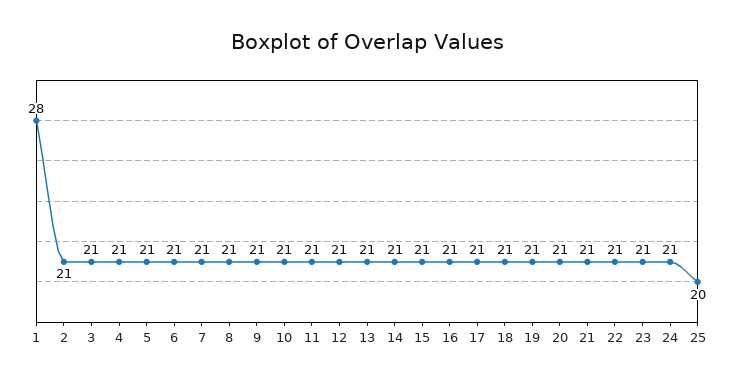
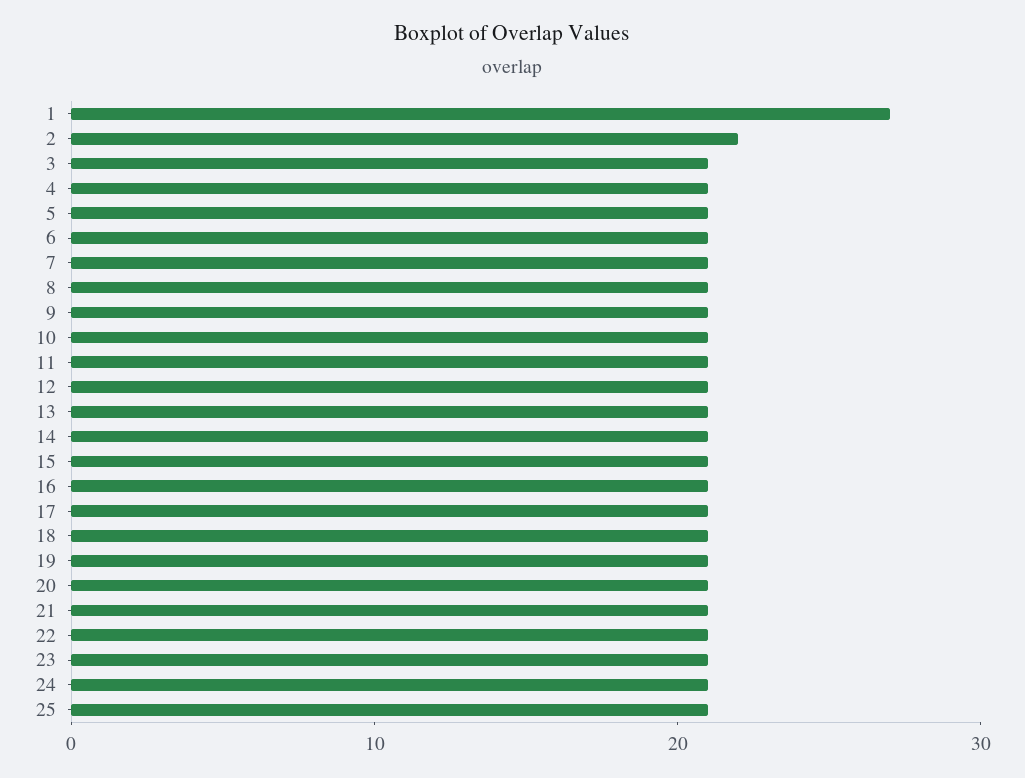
1: 28 -> 27
2: 21 -> 22
25: 20 -> 21

